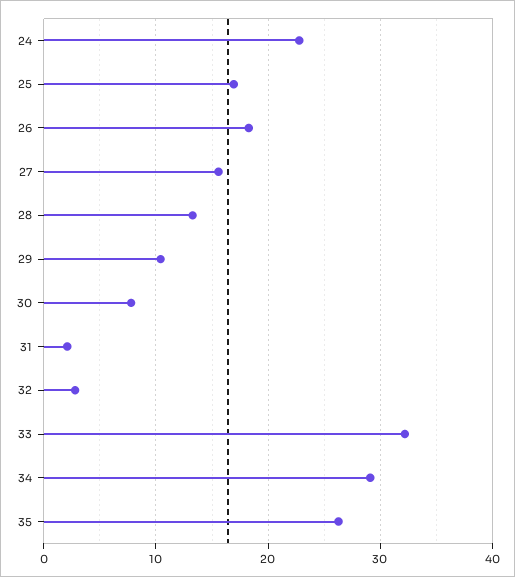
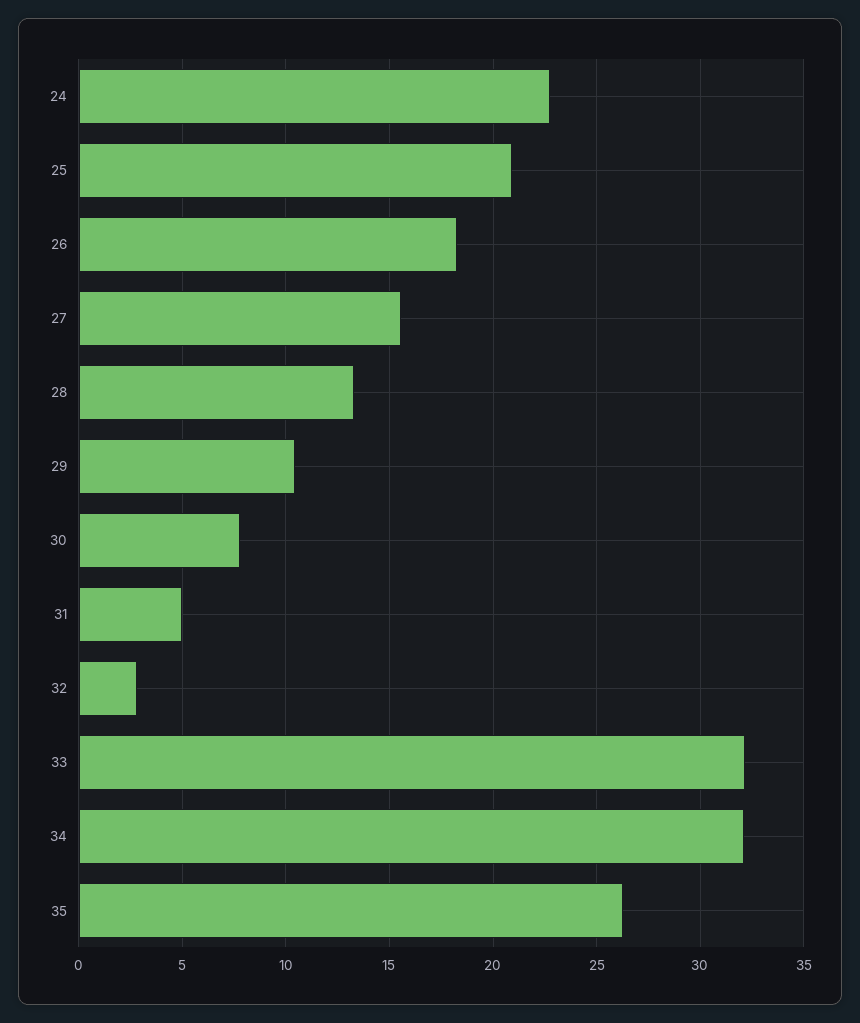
25: 17 -> 21
31: 2 -> 5
34: 29 -> 32

